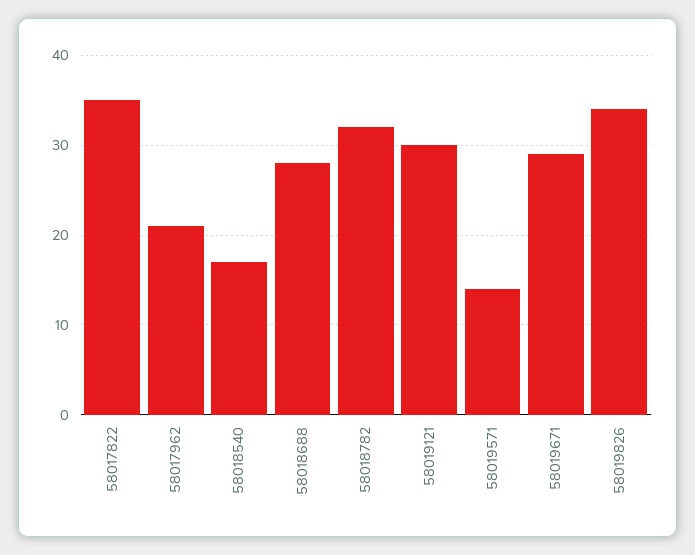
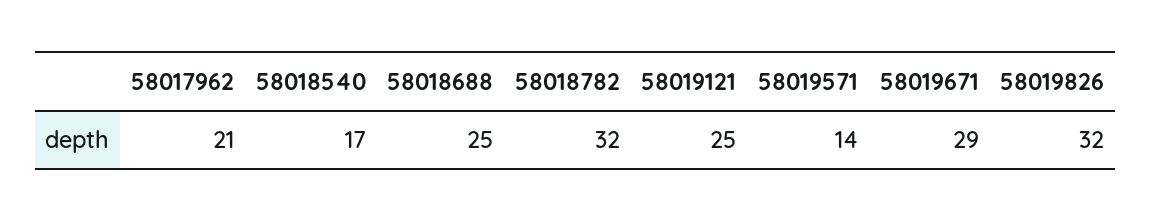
58017822: 35 -> none
58018688: 28 -> 25
58019121: 30 -> 25
58019826: 34 -> 32

